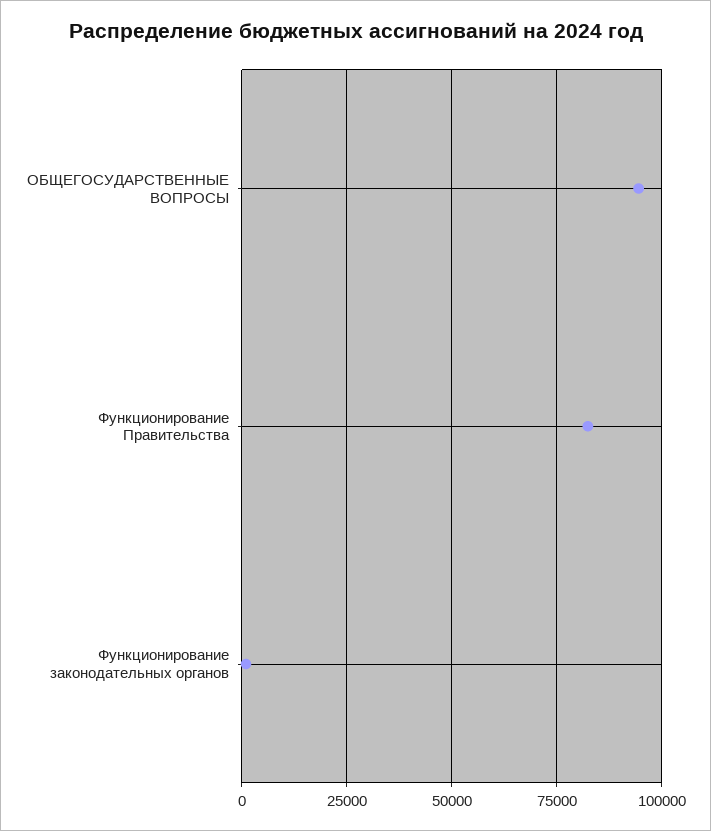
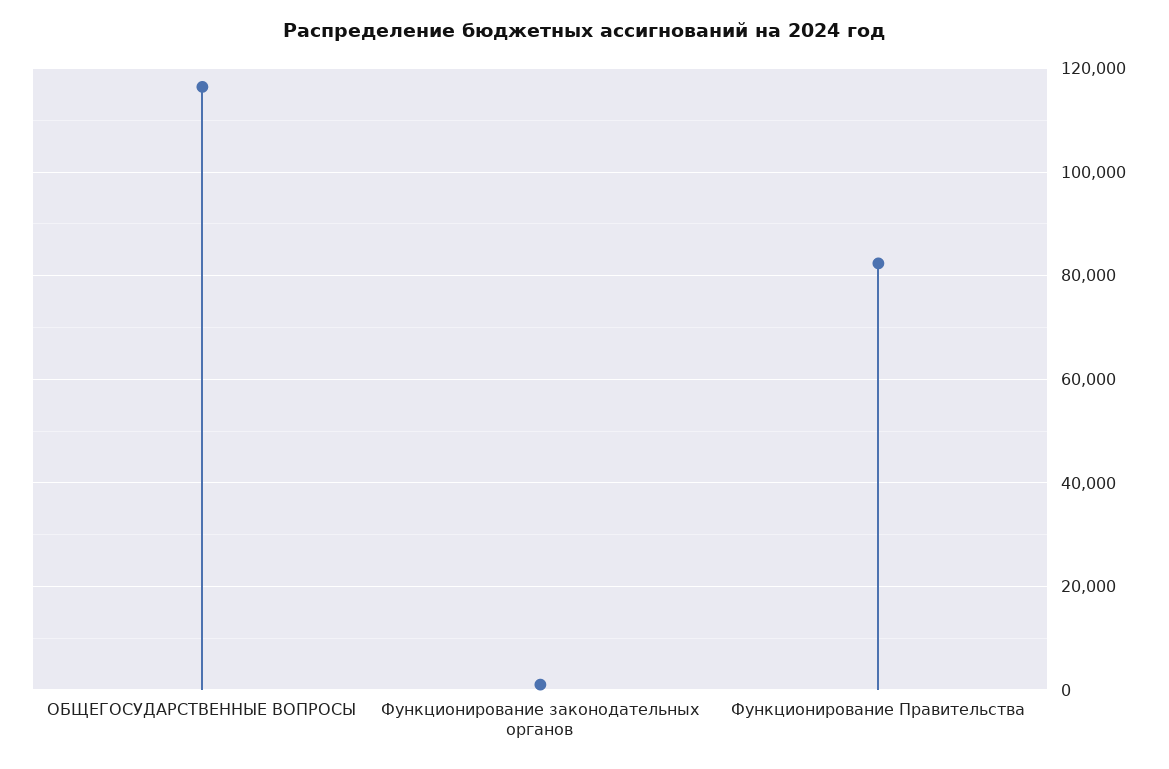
ОБЩЕГОСУДАРСТВЕННЫЕ ВОПРОСЫ: 95000 -> 116000

